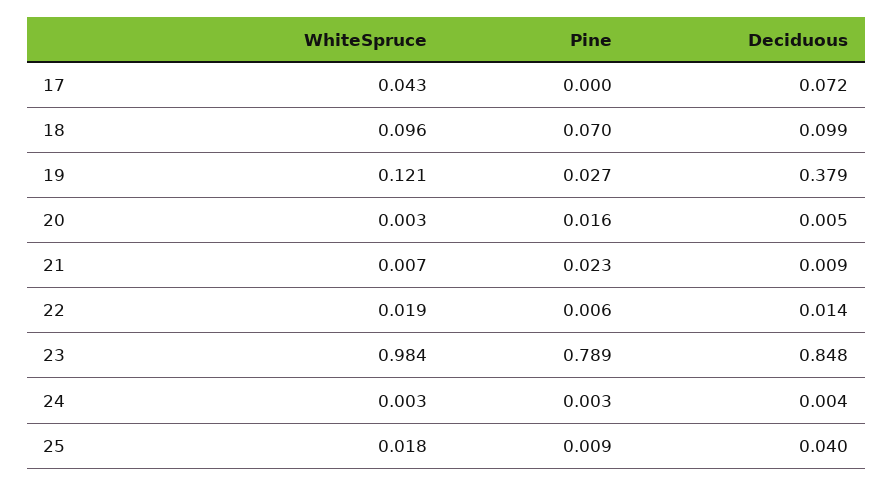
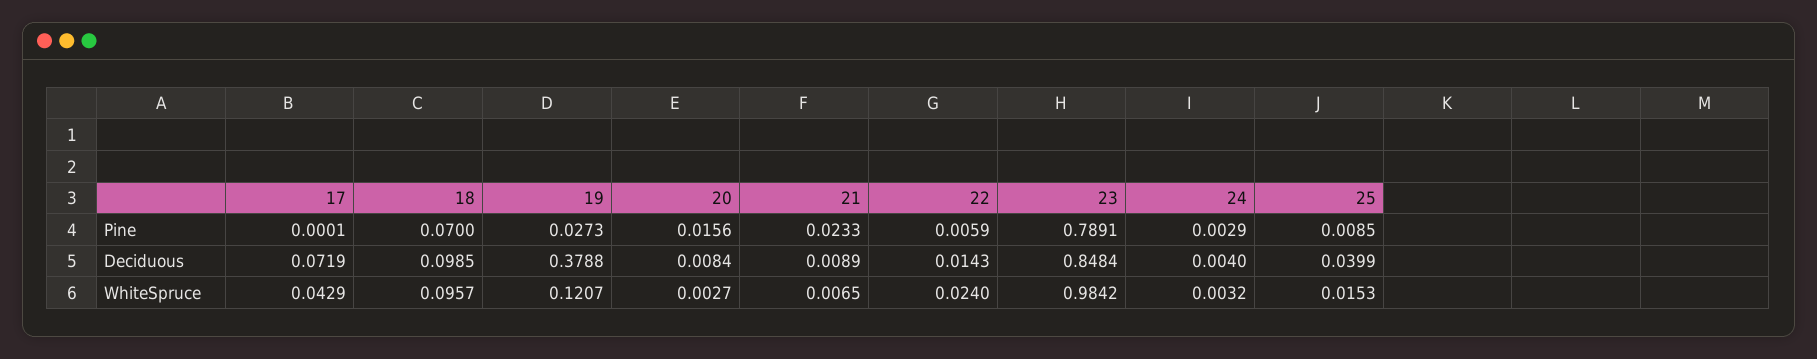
Deciduous, 20: 0.005 -> 0.0084
WhiteSpruce, 22: 0.019 -> 0.024
WhiteSpruce, 25: 0.018 -> 0.0153

